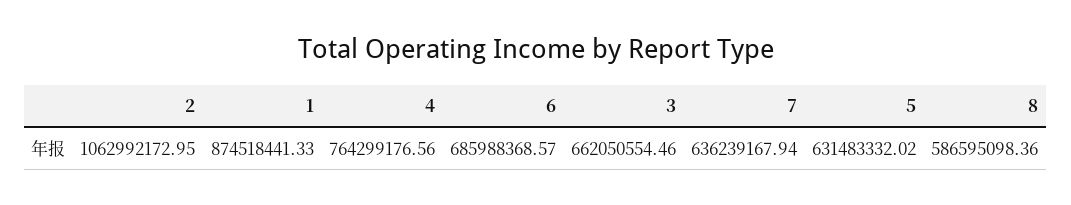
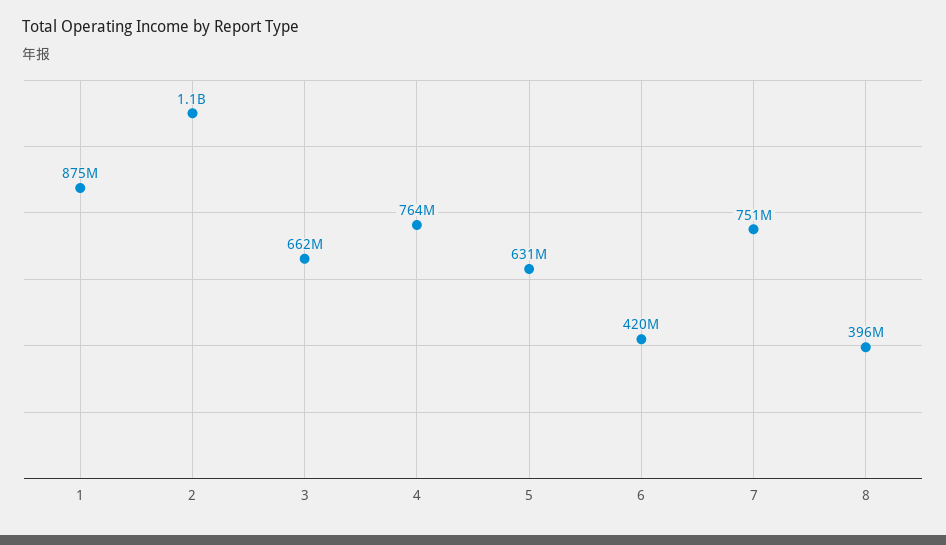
6: 685988368.57 -> 420000000
7: 636239167.94 -> 751000000
8: 586595098.36 -> 396000000

